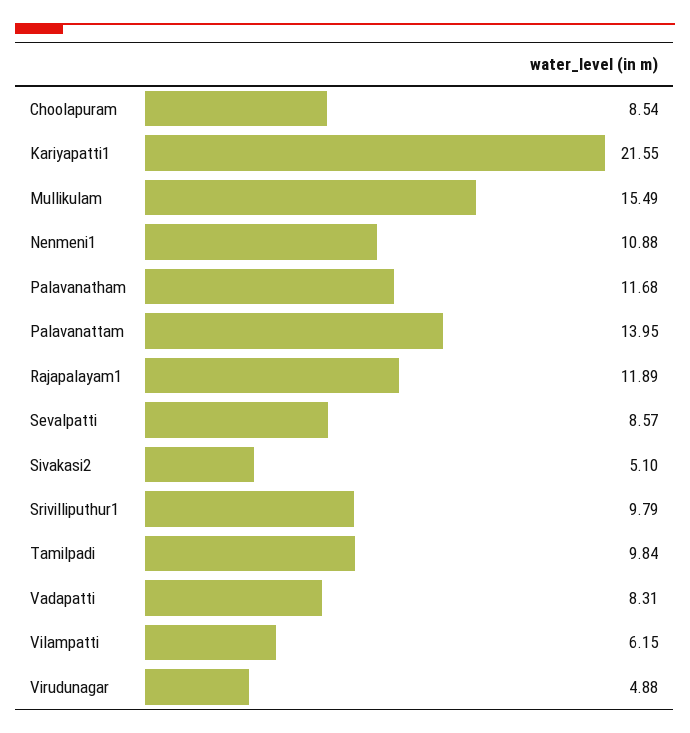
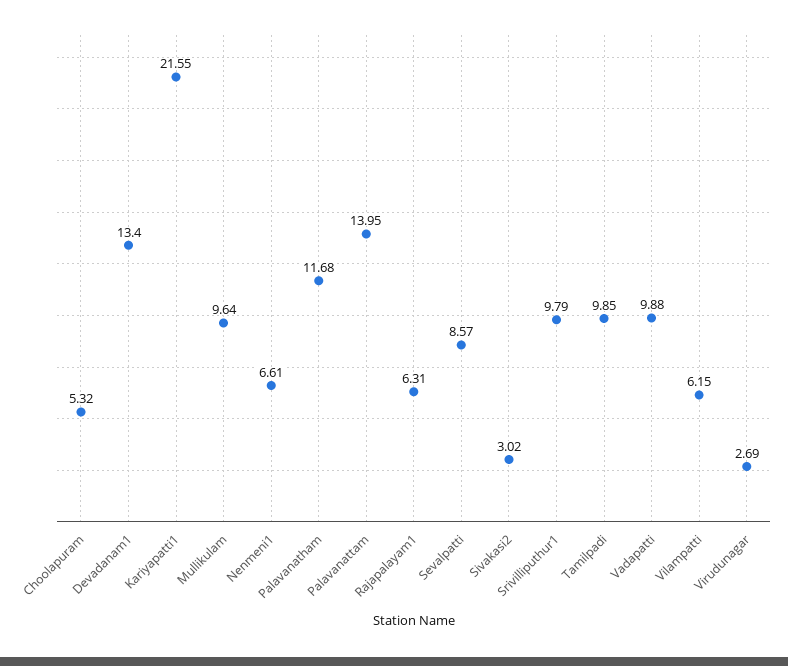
Choolapuram: 8.54 -> 5.32
Mullikulam: 15.49 -> 9.64
Nenmeni1: 10.88 -> 6.61
Rajapalayam1: 11.89 -> 6.31
Sivakasi2: 5.1 -> 3.02
Tamilpadi: 9.84 -> 9.85
Vadapatti: 8.31 -> 9.88
Virudunagar: 4.88 -> 2.69
Devadanam1: none -> 13.4

